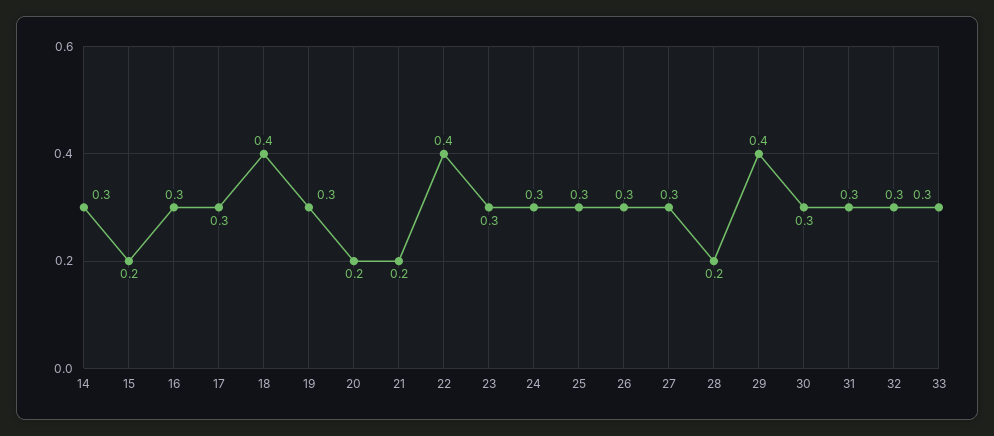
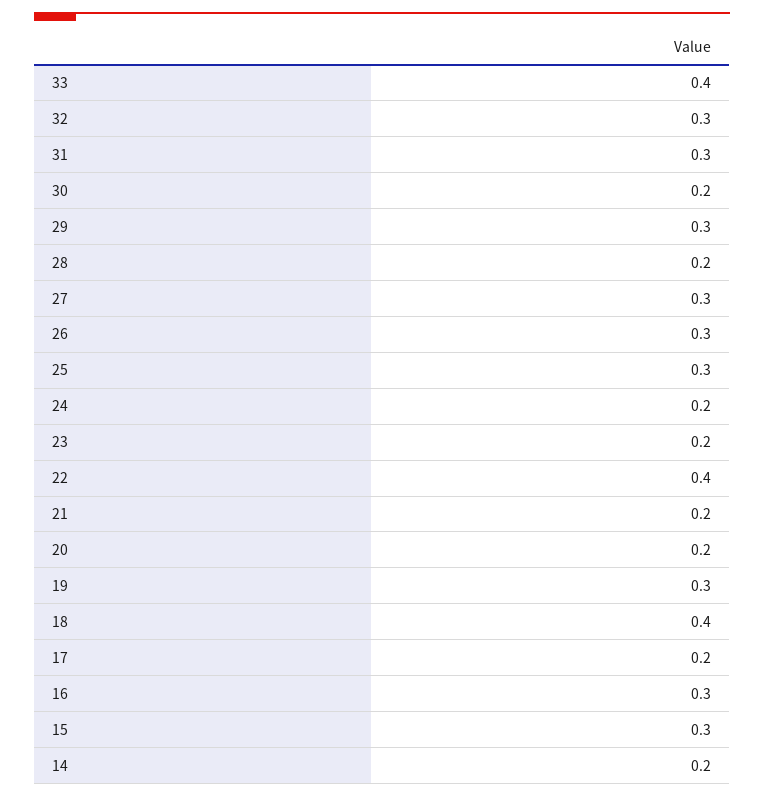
14: 0.3 -> 0.2
15: 0.2 -> 0.3
17: 0.3 -> 0.2
23: 0.3 -> 0.2
24: 0.3 -> 0.2
29: 0.4 -> 0.3
30: 0.3 -> 0.2
33: 0.3 -> 0.4

